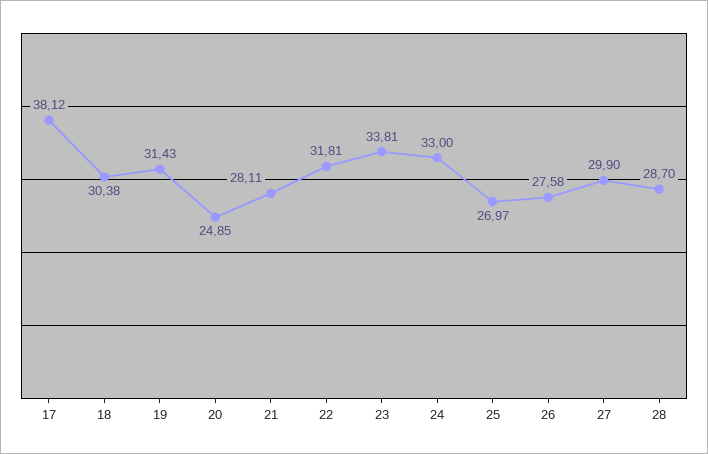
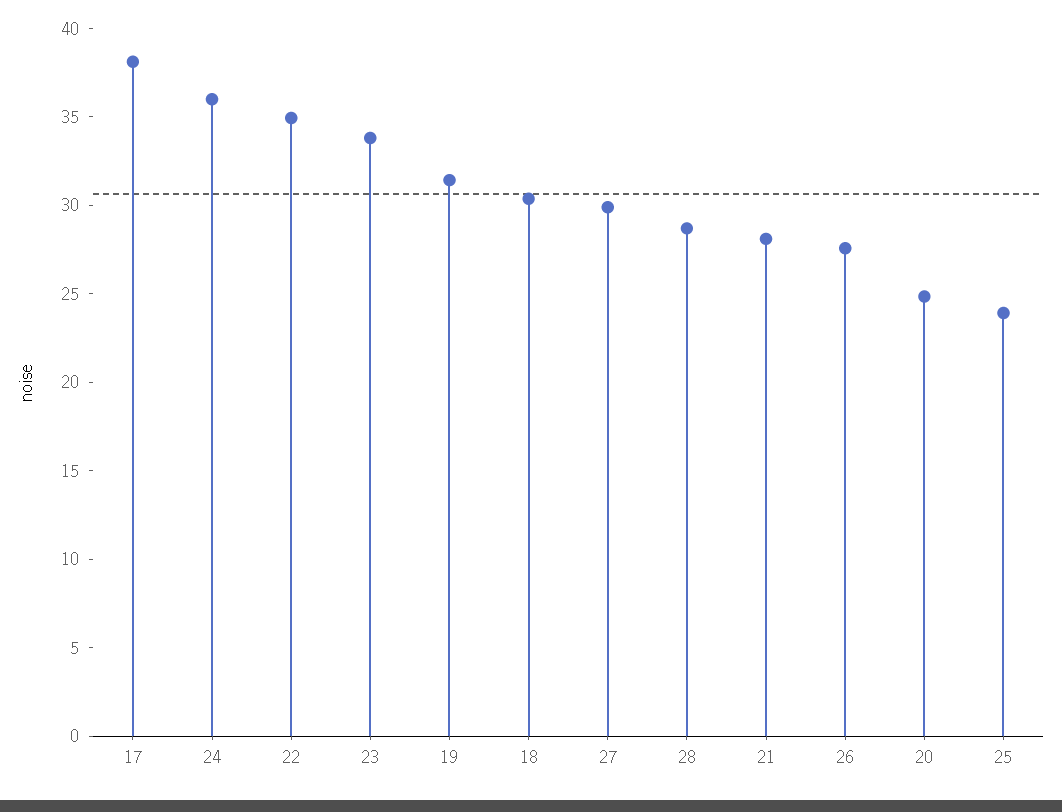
22: 31.81 -> 35
24: 33 -> 36
25: 26.97 -> 24

